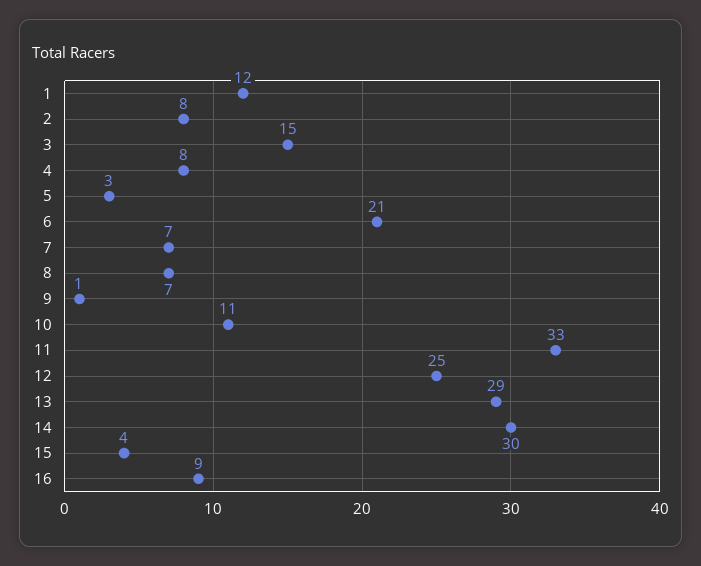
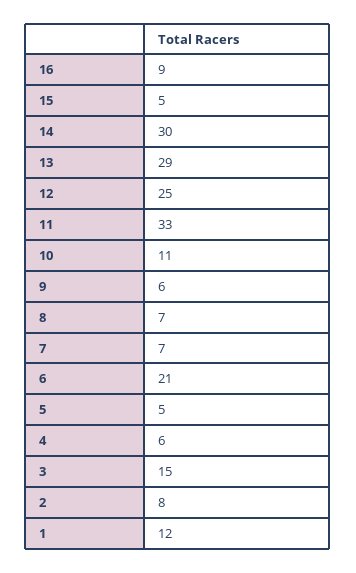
4: 8 -> 6
5: 3 -> 5
9: 1 -> 6
15: 4 -> 5

